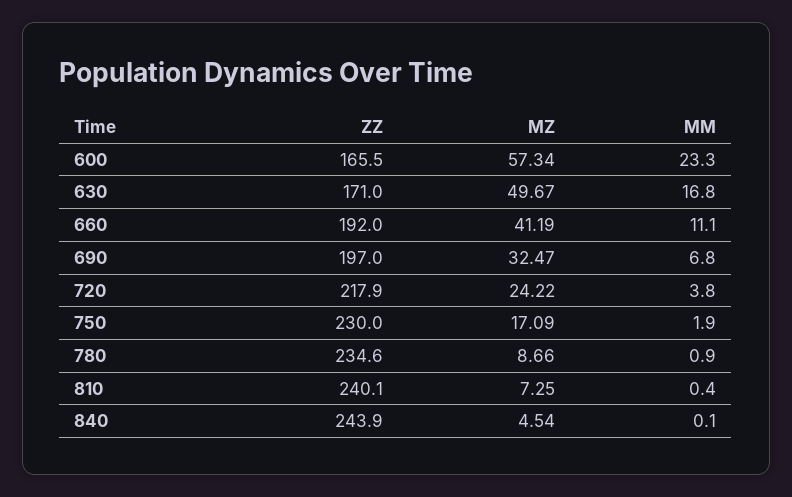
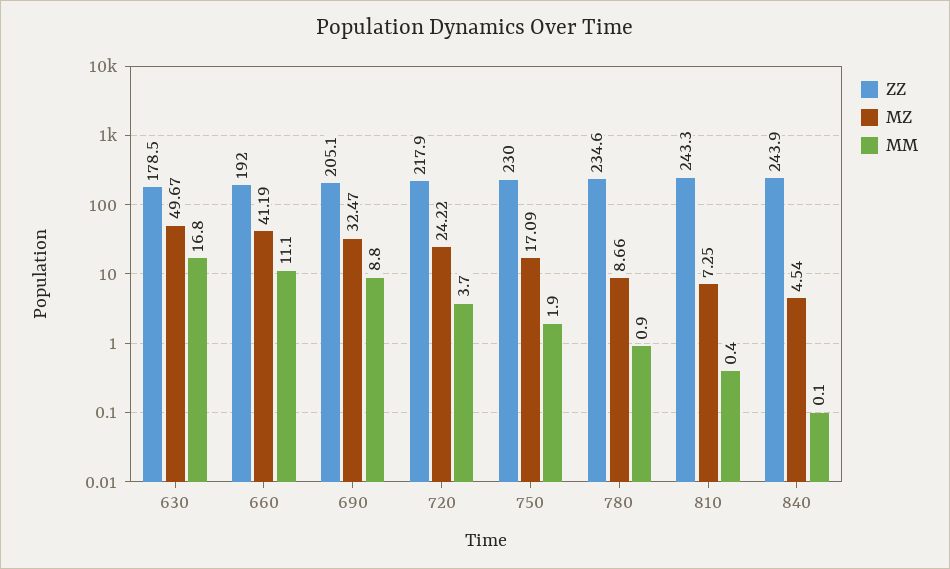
ZZ, 600: 165.5 -> none
MZ, 600: 57.34 -> none
MM, 600: 23.3 -> none
ZZ, 630: 171 -> 178.5
ZZ, 690: 197 -> 205.1
MM, 690: 6.8 -> 8.8
MM, 720: 3.8 -> 3.7
ZZ, 810: 240.1 -> 243.3

